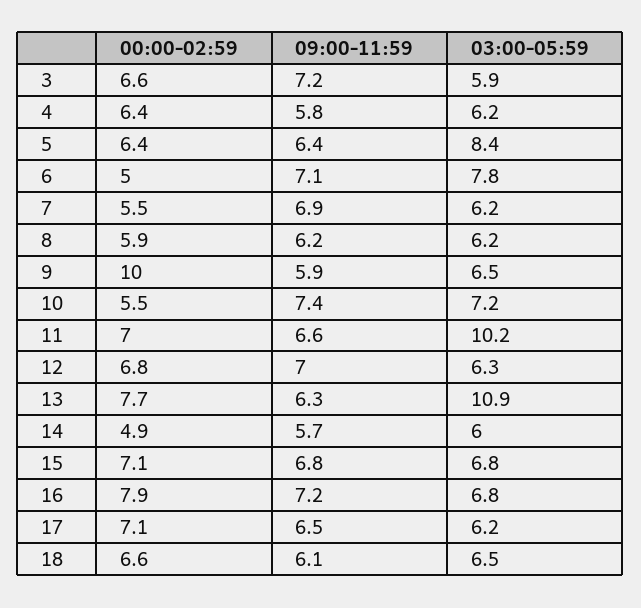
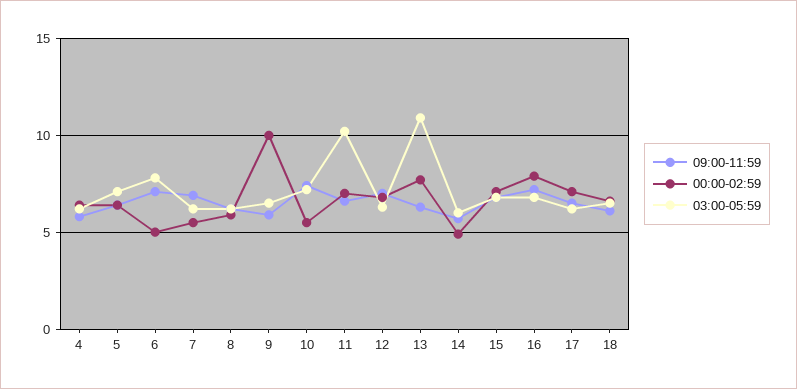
00:00-02:59, 3: 6.6 -> none
09:00-11:59, 3: 7.2 -> none
03:00-05:59, 3: 5.9 -> none
03:00-05:59, 5: 8.4 -> 7

